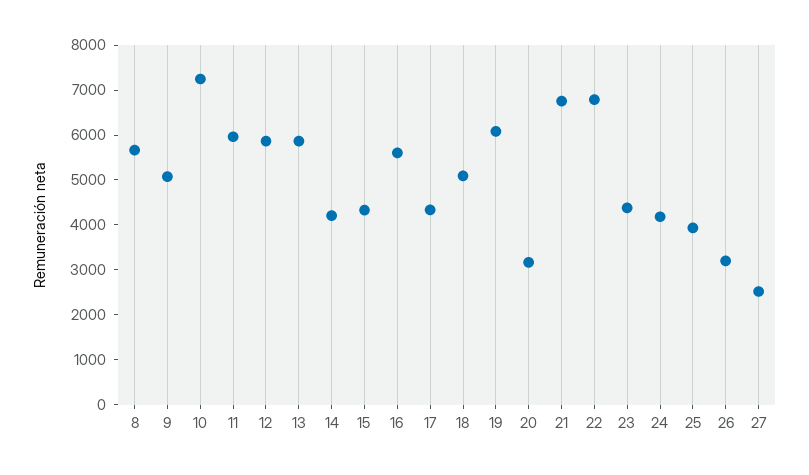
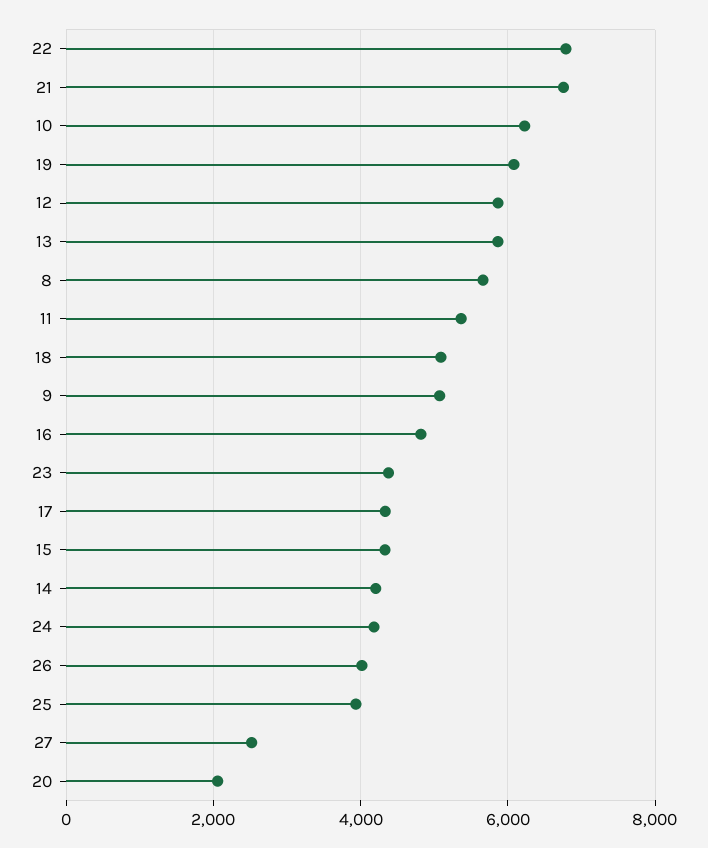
10: 7200 -> 6200
11: 6000 -> 5400
16: 5600 -> 4800
20: 3200 -> 2000
26: 3200 -> 4000

